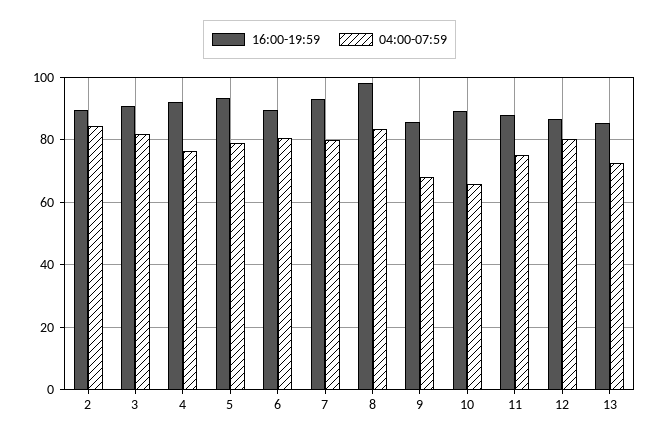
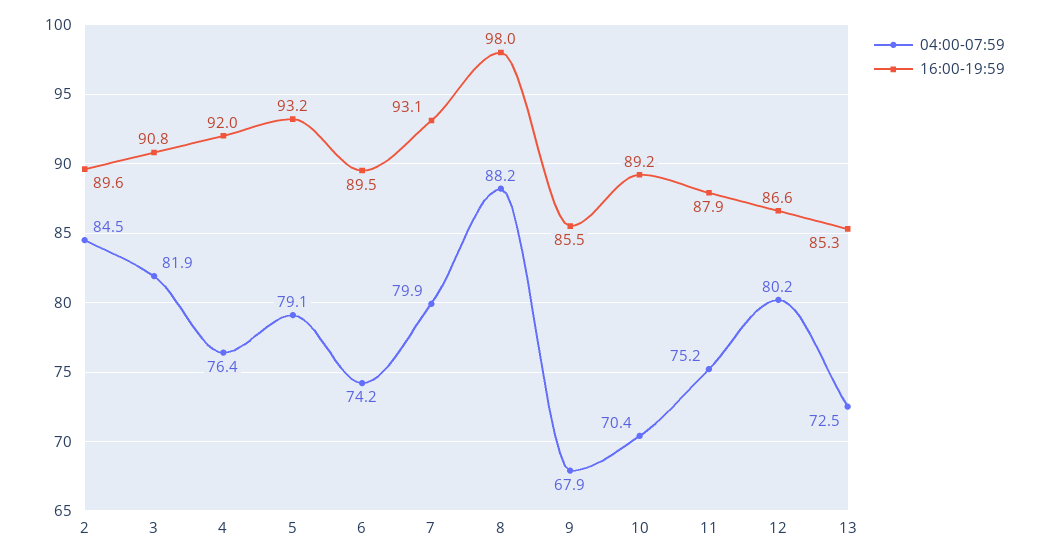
04:00-07:59, 6: 80 -> 74.2
04:00-07:59, 8: 84 -> 88.2
04:00-07:59, 10: 66 -> 70.4

